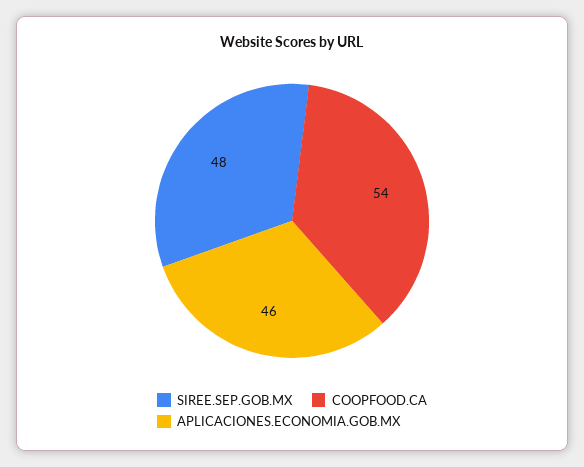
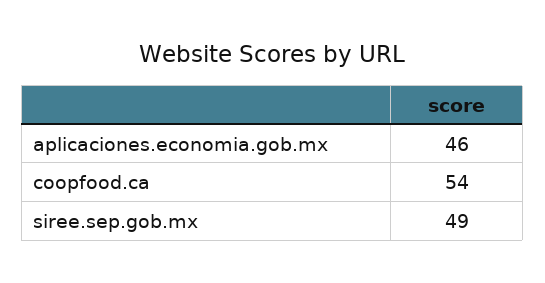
SIREE.SEP.GOB.MX: 48 -> 49

